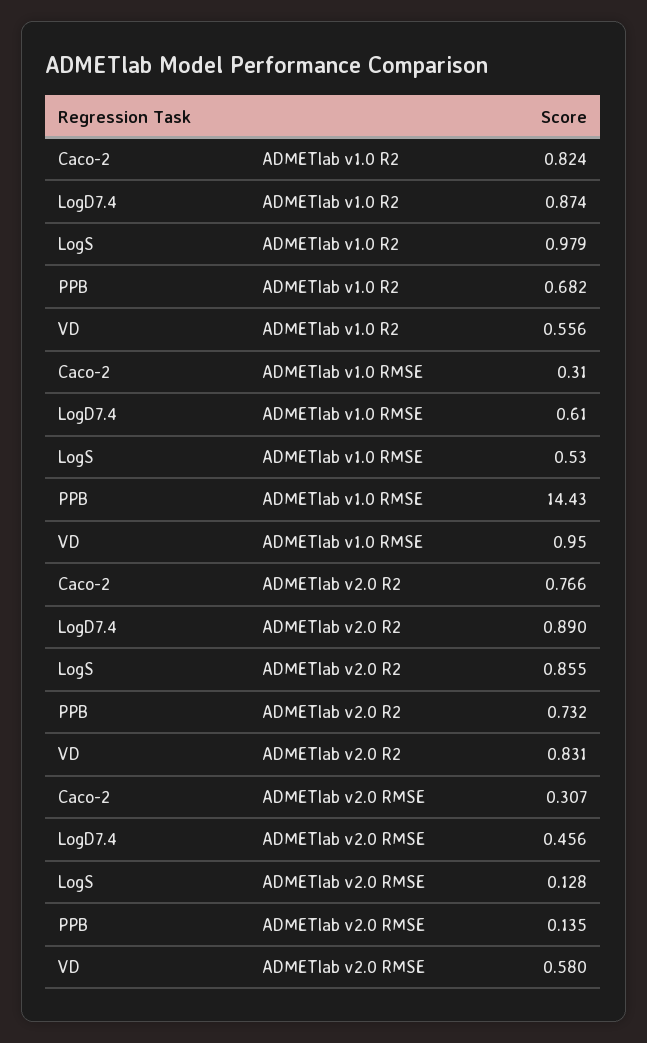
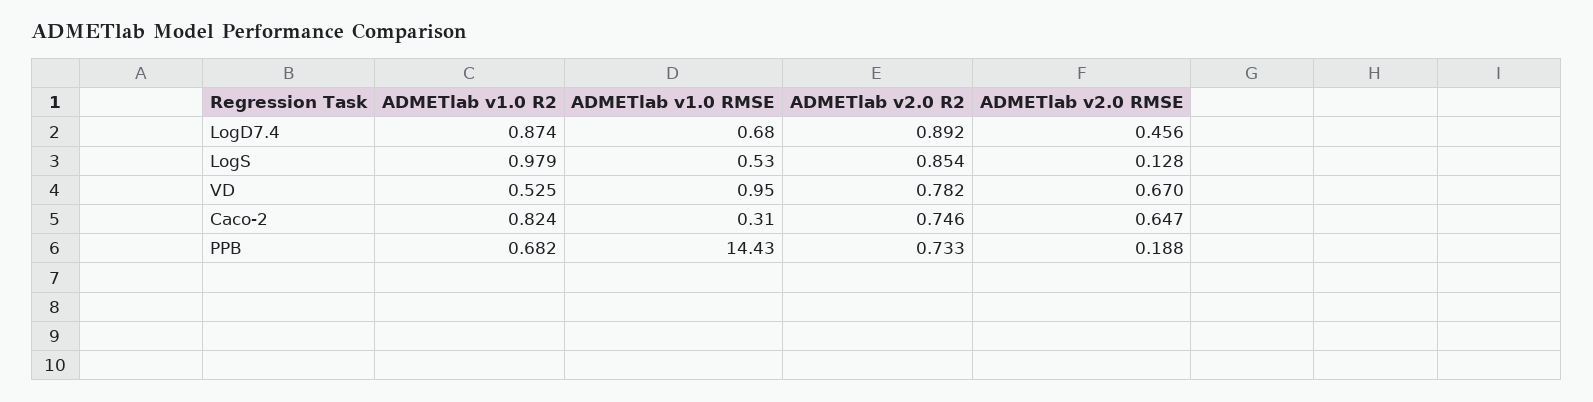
VD, ADMETlab v1.0 R2: 0.556 -> 0.525
LogD7.4, ADMETlab v1.0 RMSE: 0.61 -> 0.68
Caco-2, ADMETlab v2.0 R2: 0.766 -> 0.746
LogD7.4, ADMETlab v2.0 R2: 0.89 -> 0.892
LogS, ADMETlab v2.0 R2: 0.855 -> 0.854
PPB, ADMETlab v2.0 R2: 0.732 -> 0.733
VD, ADMETlab v2.0 R2: 0.831 -> 0.782
Caco-2, ADMETlab v2.0 RMSE: 0.307 -> 0.647
PPB, ADMETlab v2.0 RMSE: 0.135 -> 0.188
VD, ADMETlab v2.0 RMSE: 0.58 -> 0.67

